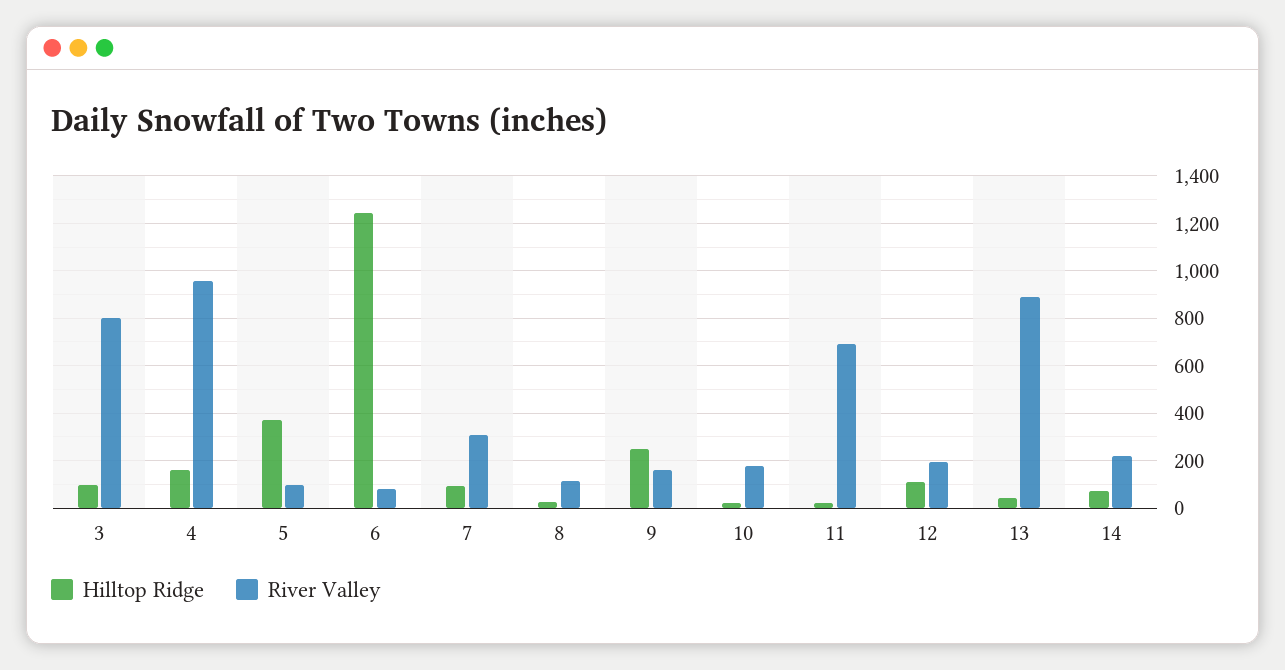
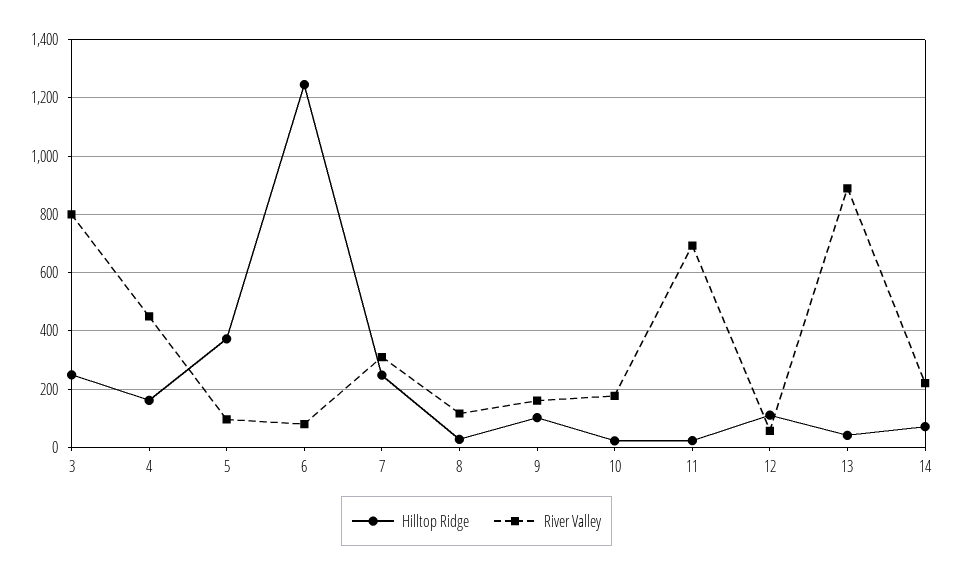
Hilltop Ridge, 3: 100 -> 250
River Valley, 4: 950 -> 450
Hilltop Ridge, 7: 100 -> 250
Hilltop Ridge, 9: 250 -> 100
River Valley, 12: 200 -> 50

